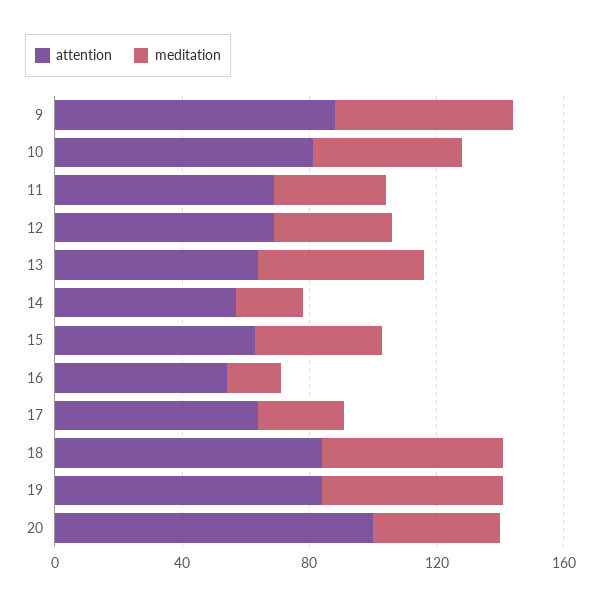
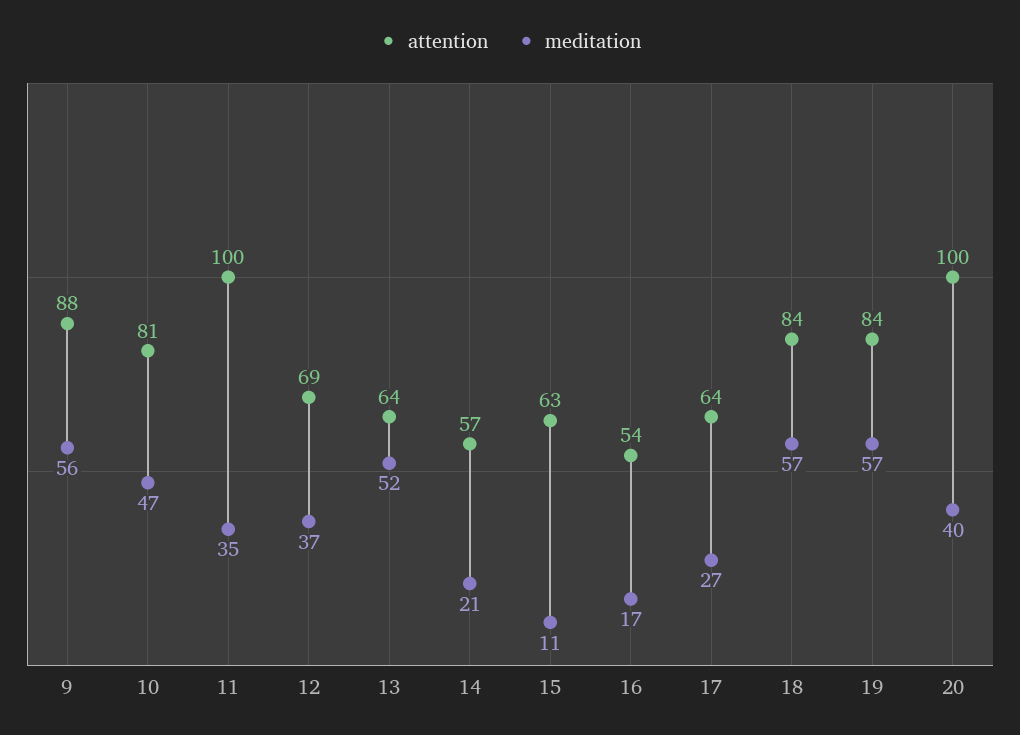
attention, 11: 70 -> 100
meditation, 15: 40 -> 11

